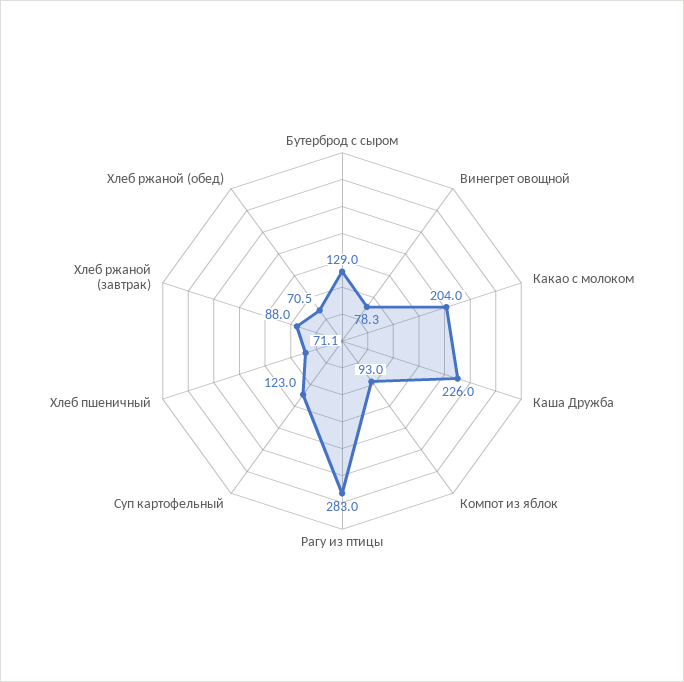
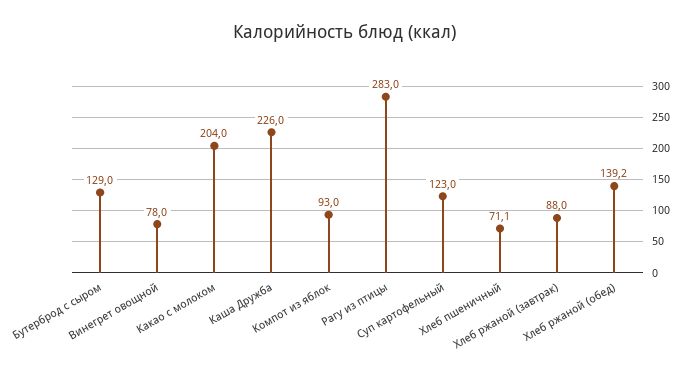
Винегрет овощной: 78.3 -> 78
Хлеб ржаной (обед): 70.5 -> 139.2

